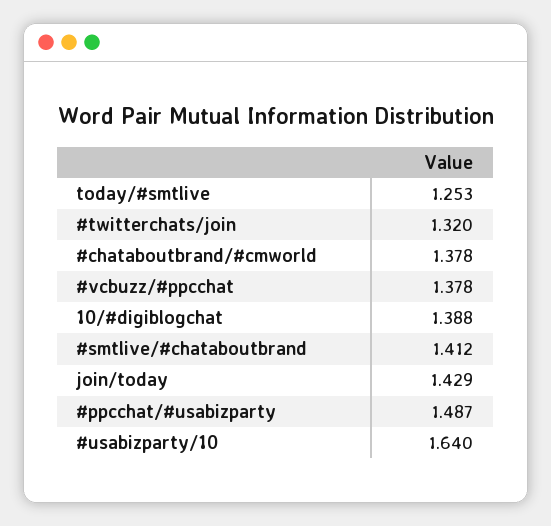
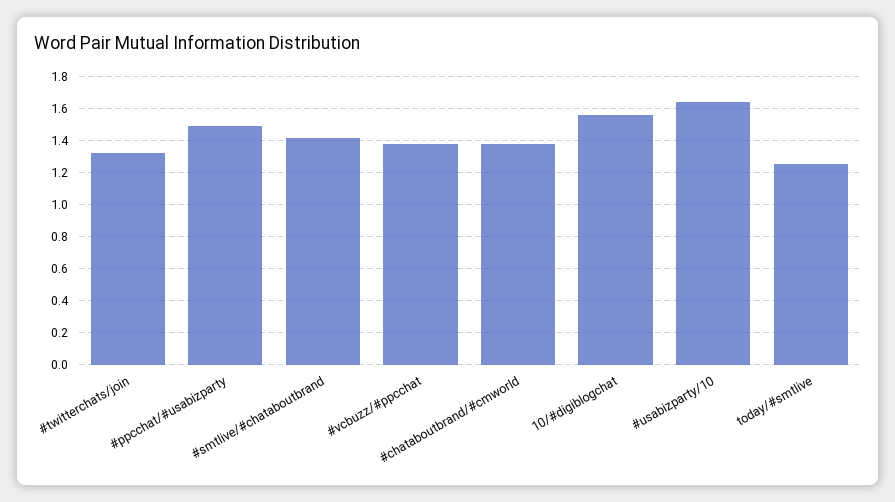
10/#digiblogchat: 1.388 -> 1.55
join/today: 1.429 -> none

